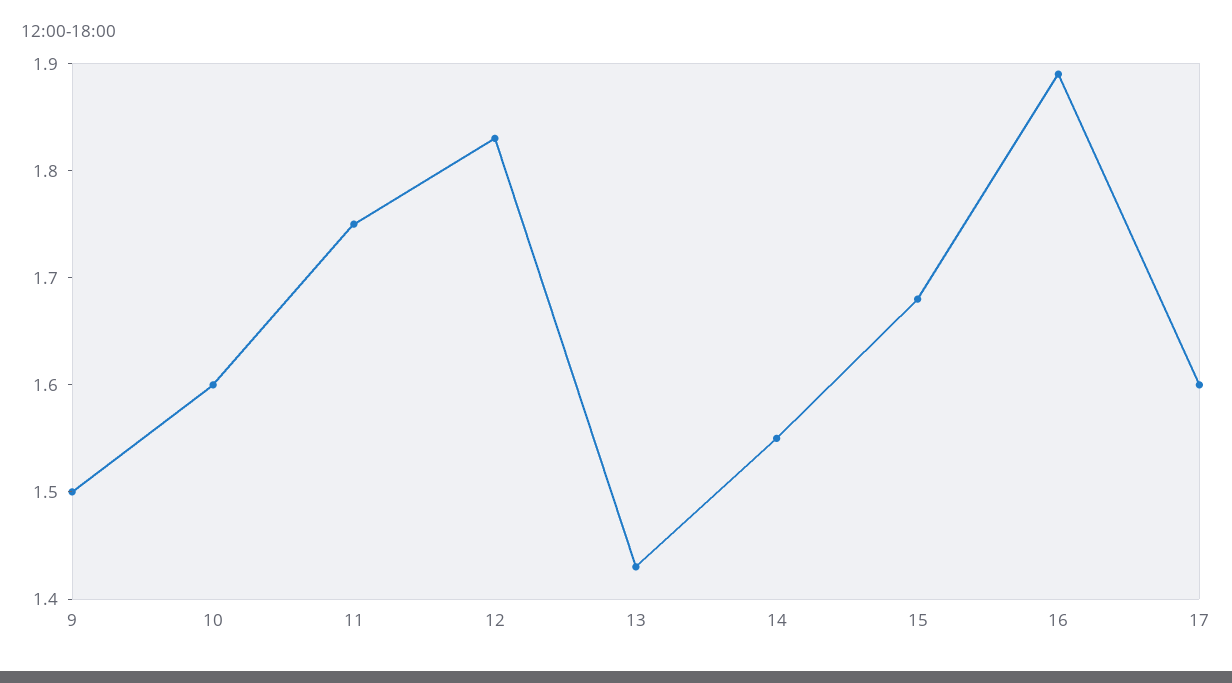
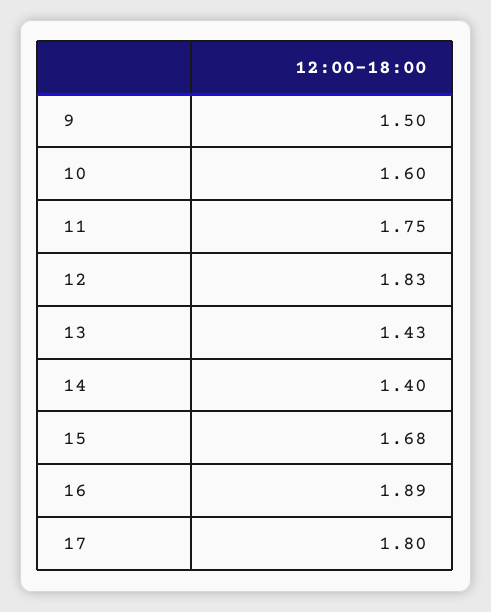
14: 1.55 -> 1.4
17: 1.6 -> 1.8

